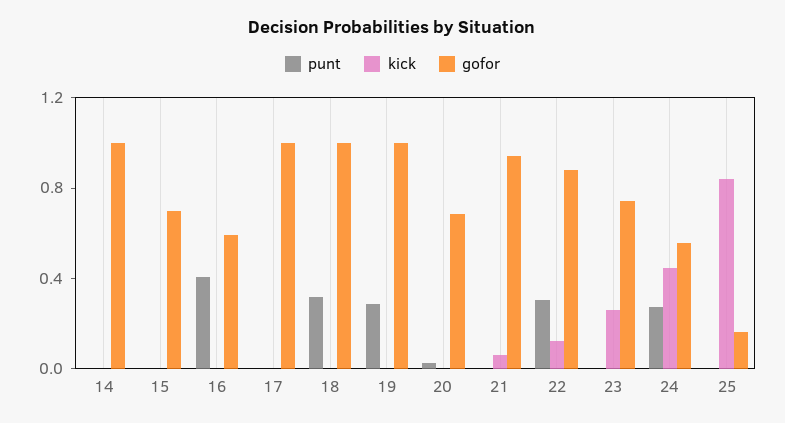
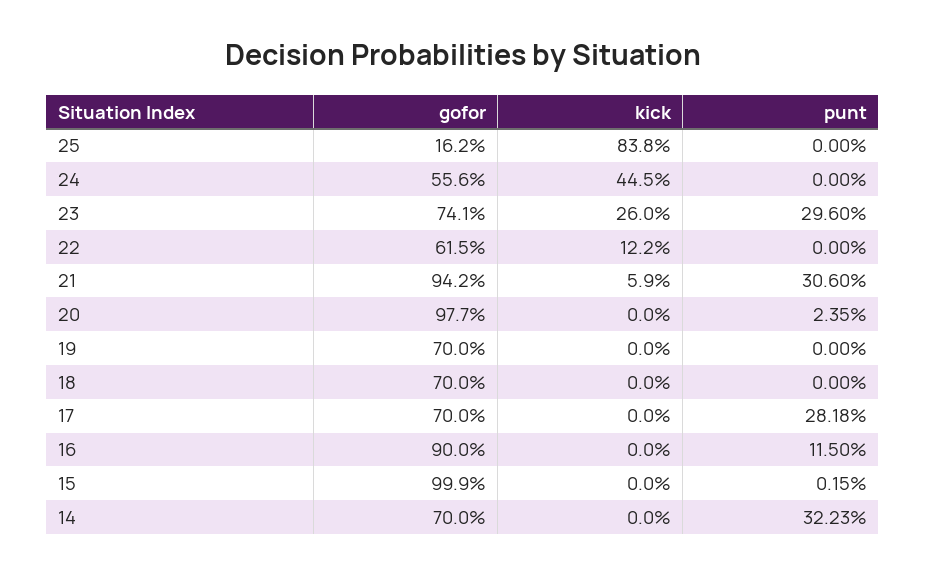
punt, 14: 0 -> 0.3223
gofor, 14: 1 -> 0.7
gofor, 15: 0.7 -> 0.999
punt, 16: 0.4 -> 0.115
gofor, 16: 0.6 -> 0.9
punt, 17: 0 -> 0.2818
gofor, 17: 1 -> 0.7
punt, 18: 0.3 -> 0
gofor, 18: 1 -> 0.7
punt, 19: 0.3 -> 0
gofor, 19: 1 -> 0.7
gofor, 20: 0.7 -> 0.977
punt, 21: 0 -> 0.306
punt, 22: 0.3 -> 0
gofor, 22: 0.9 -> 0.615
punt, 23: 0 -> 0.296
punt, 24: 0.3 -> 0

